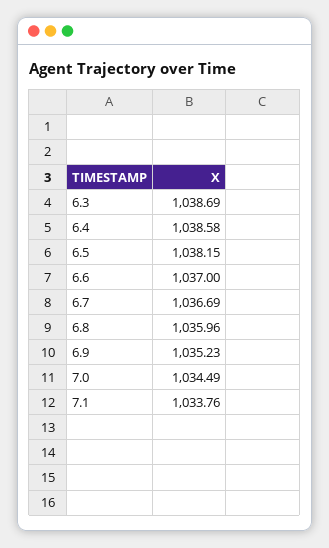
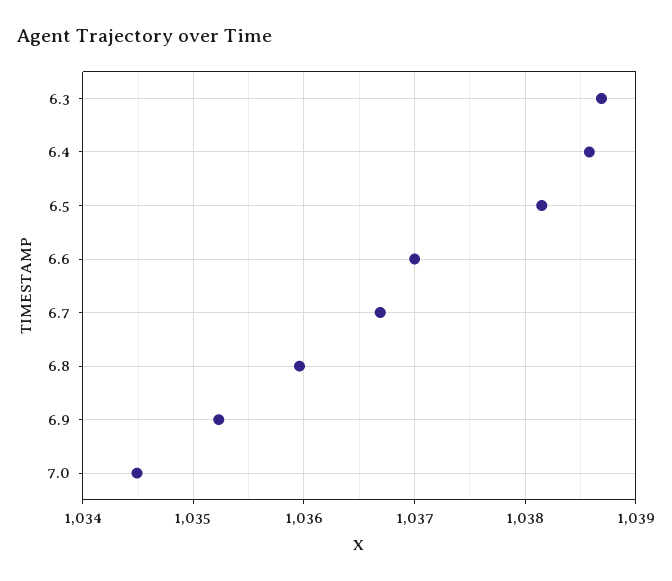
7.1: 1033.76 -> none

